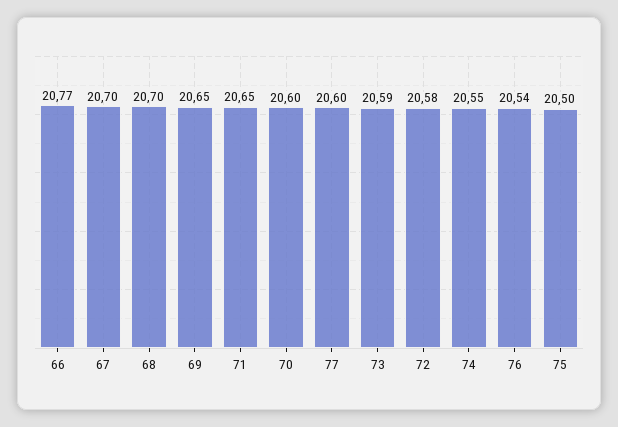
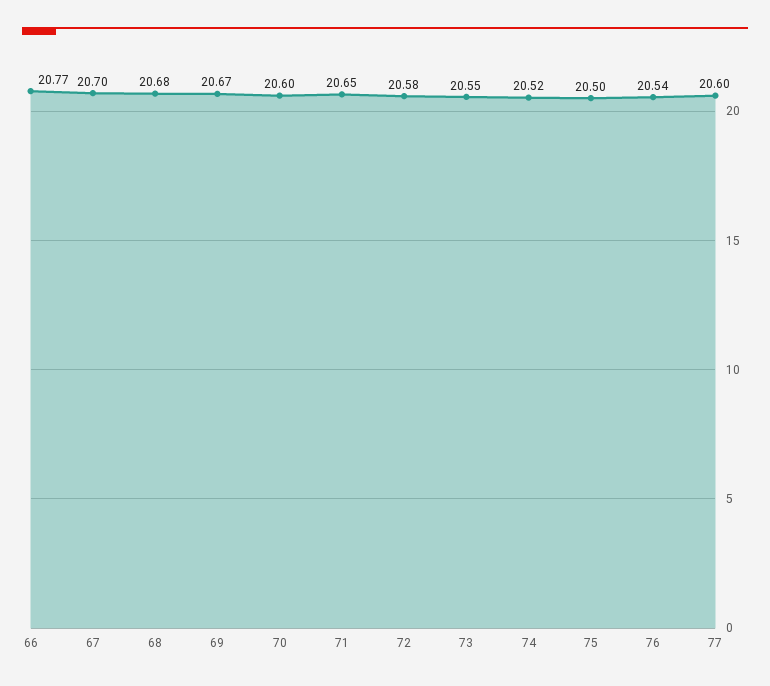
68: 20.7 -> 20.68
69: 20.65 -> 20.67
73: 20.59 -> 20.55
74: 20.55 -> 20.52

